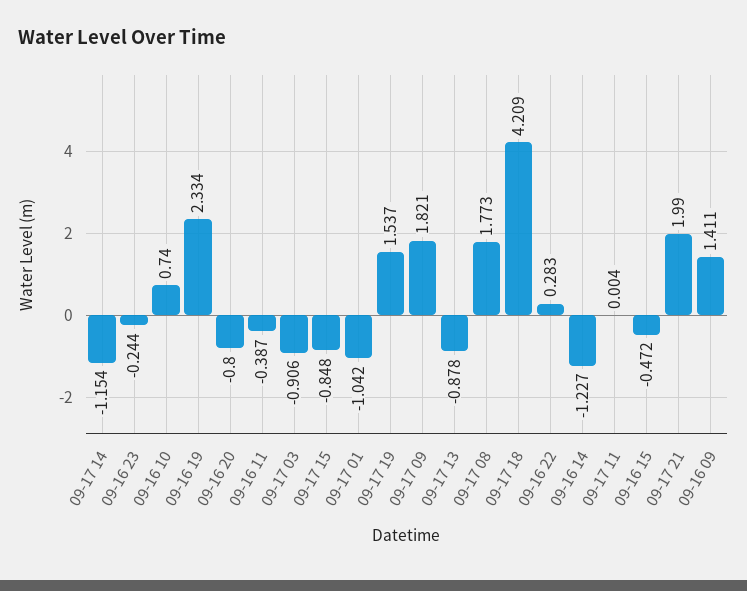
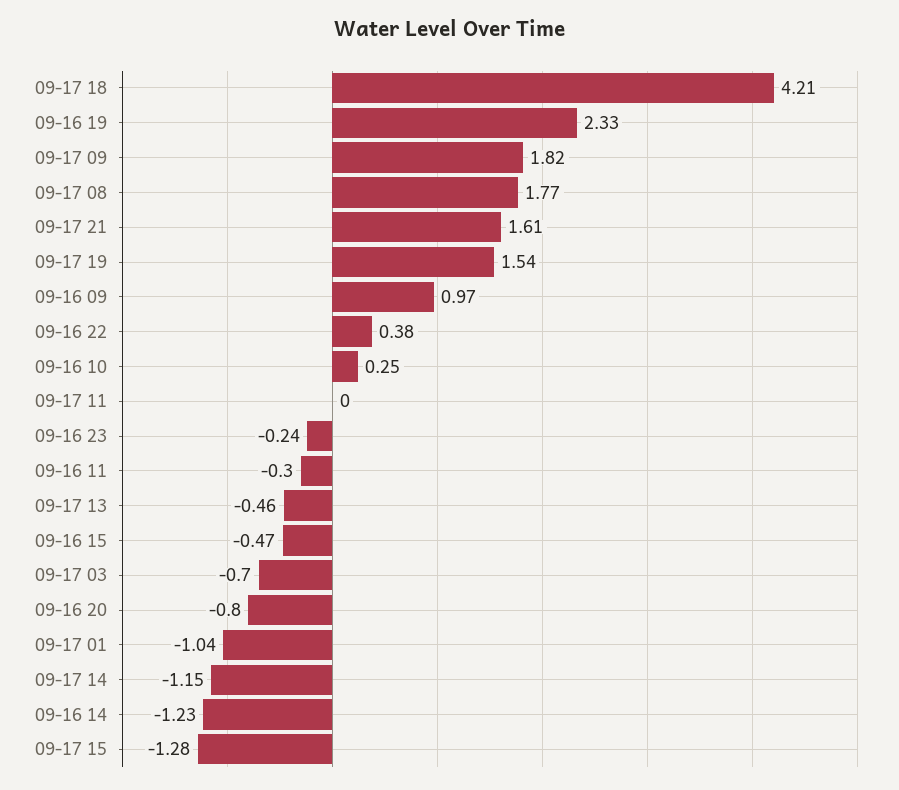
09-16 10: 0.74 -> 0.25
09-16 11: -0.387 -> -0.3
09-17 03: -0.906 -> -0.7
09-17 15: -0.848 -> -1.28
09-17 13: -0.878 -> -0.46
09-16 22: 0.283 -> 0.38
09-17 21: 1.99 -> 1.61
09-16 09: 1.411 -> 0.97

